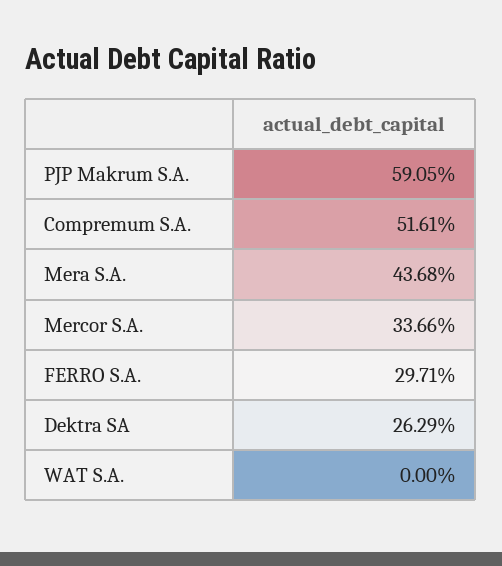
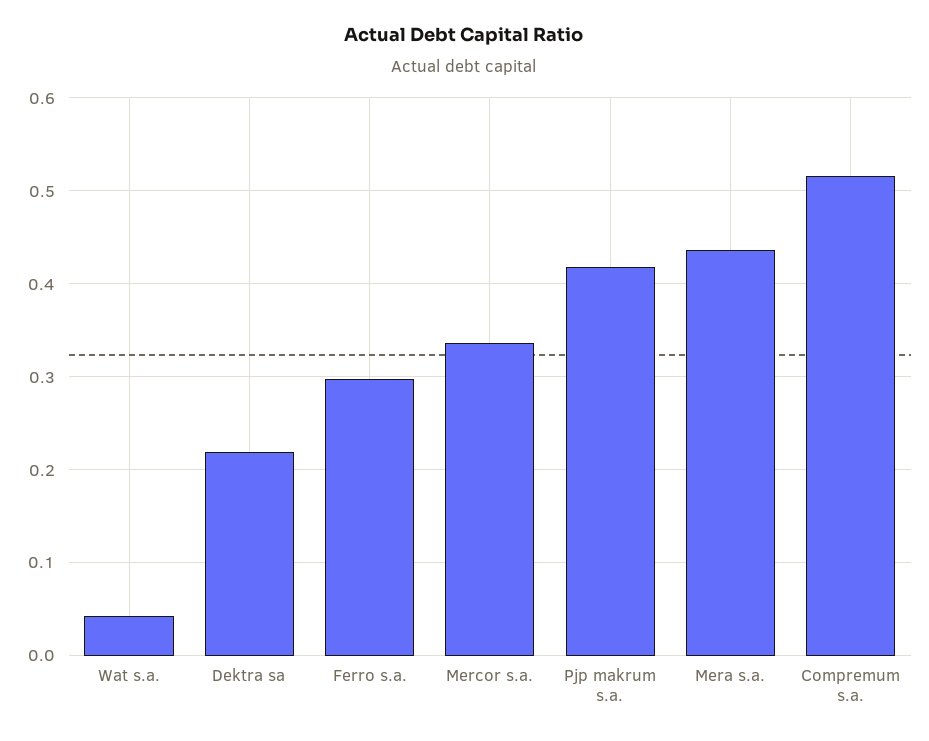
PJP Makrum S.A.: 0.5905 -> 0.42
Dektra SA: 0.2629 -> 0.22
WAT S.A.: 0 -> 0.04

